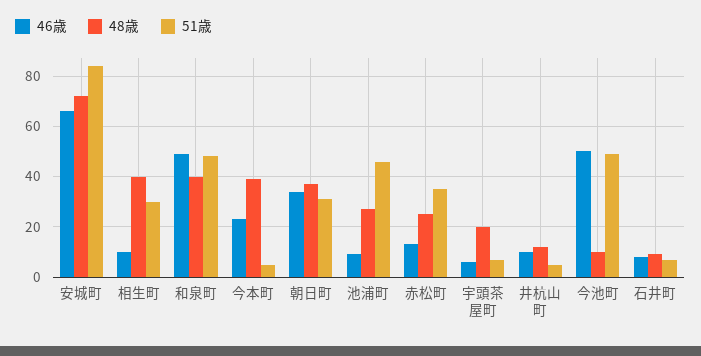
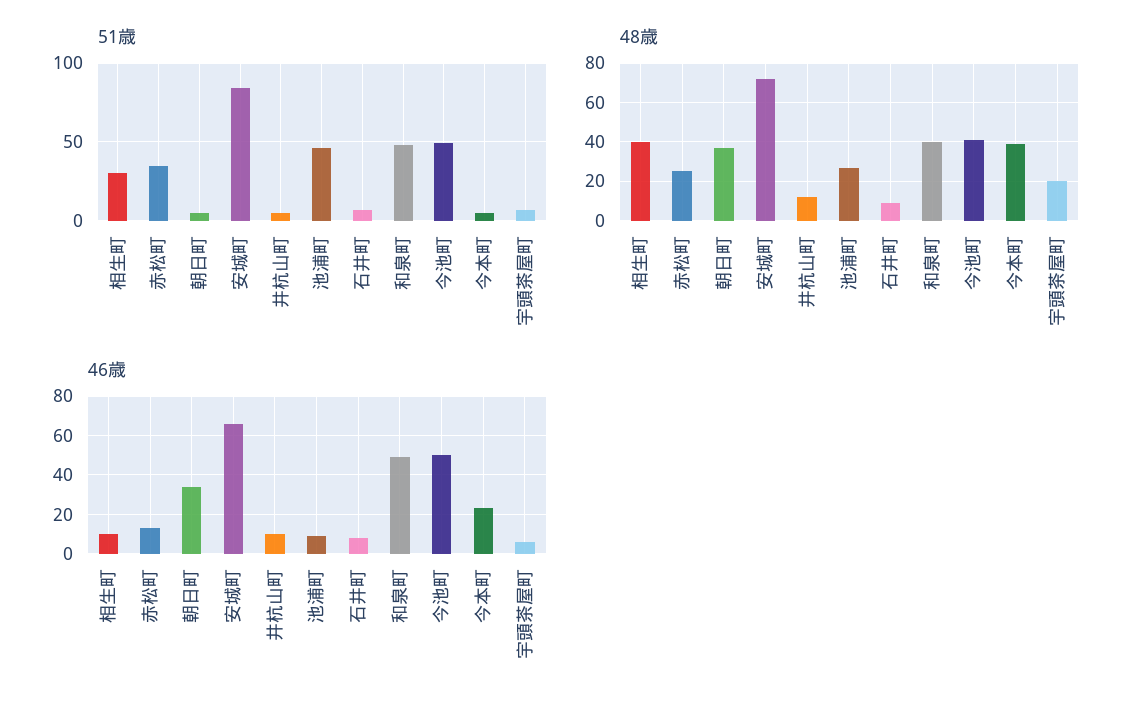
51歳, 朝日町: 30 -> 5
48歳, 今池町: 10 -> 40

